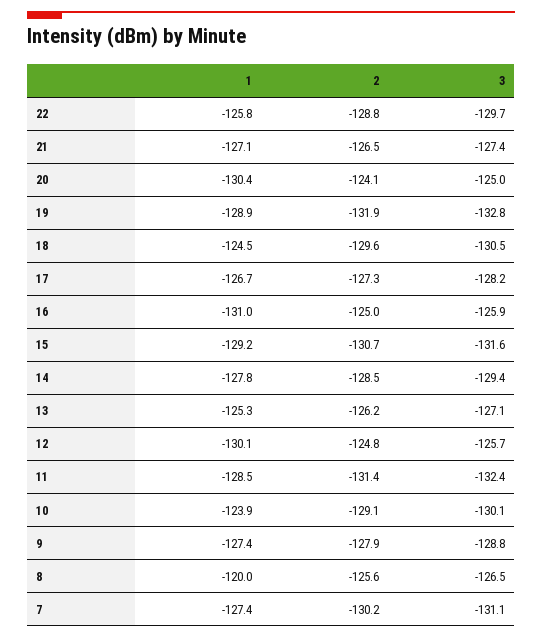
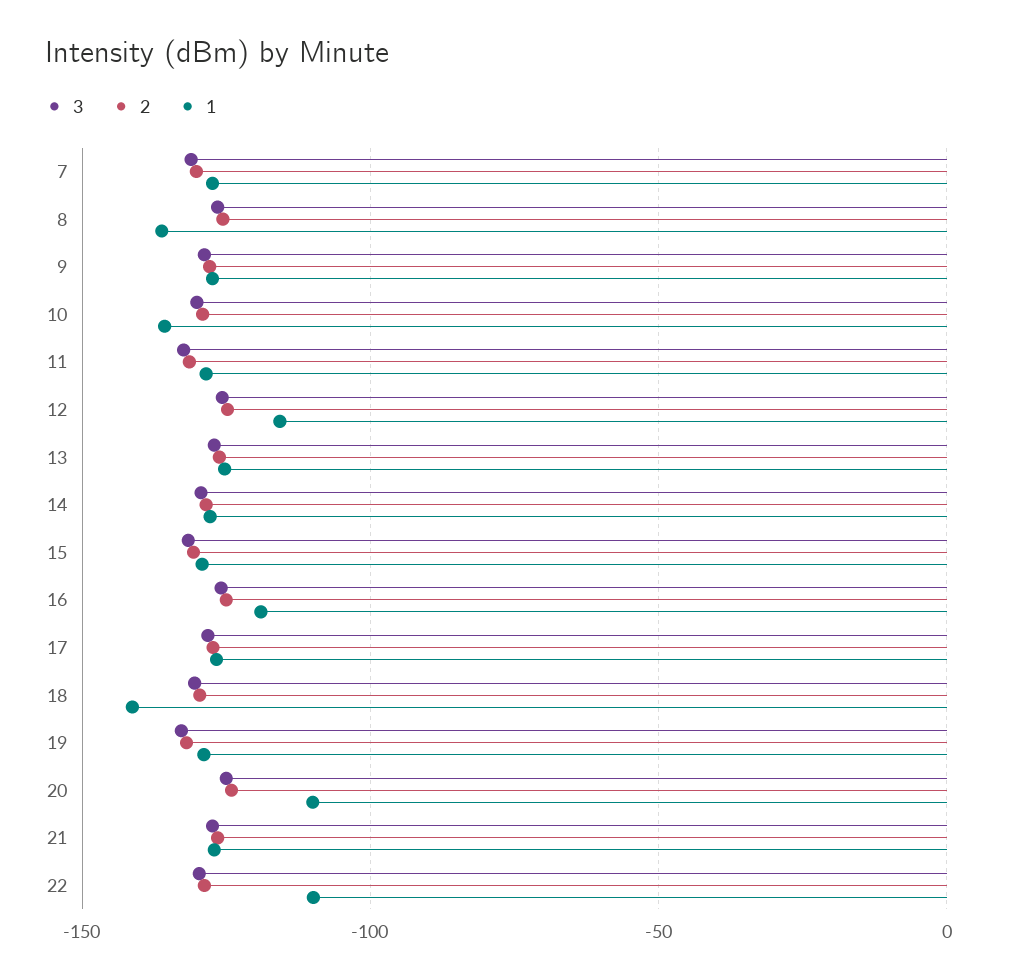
1, 22: -125.8 -> -110
1, 20: -130.4 -> -110
1, 18: -124.5 -> -140
1, 16: -131 -> -120
1, 12: -130.1 -> -115
1, 10: -123.9 -> -135
1, 8: -120 -> -135

